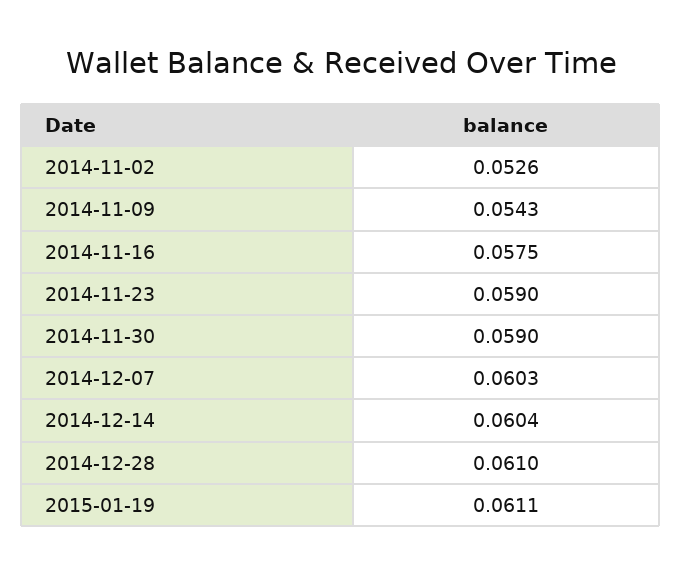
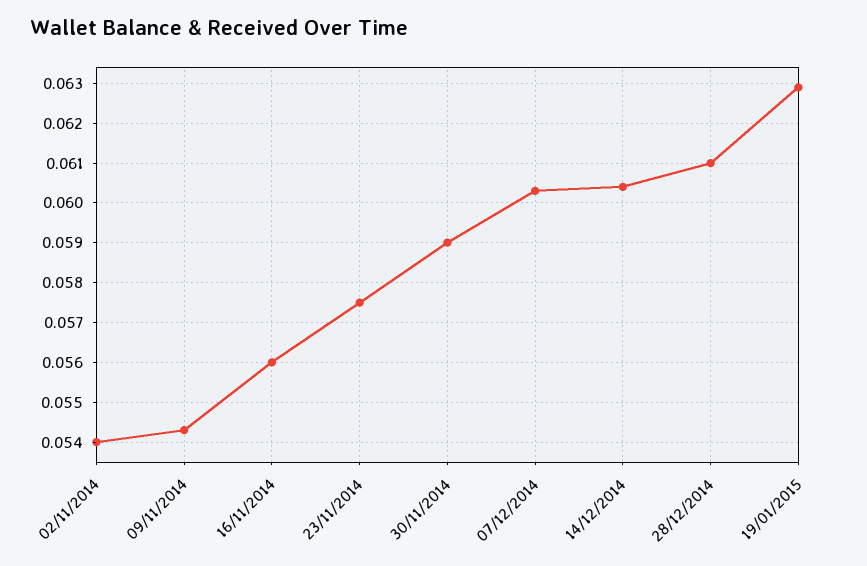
2014-11-02: 0.0526 -> 0.054
2014-11-16: 0.0575 -> 0.056
2014-11-23: 0.059 -> 0.0575
2015-01-19: 0.0611 -> 0.063

